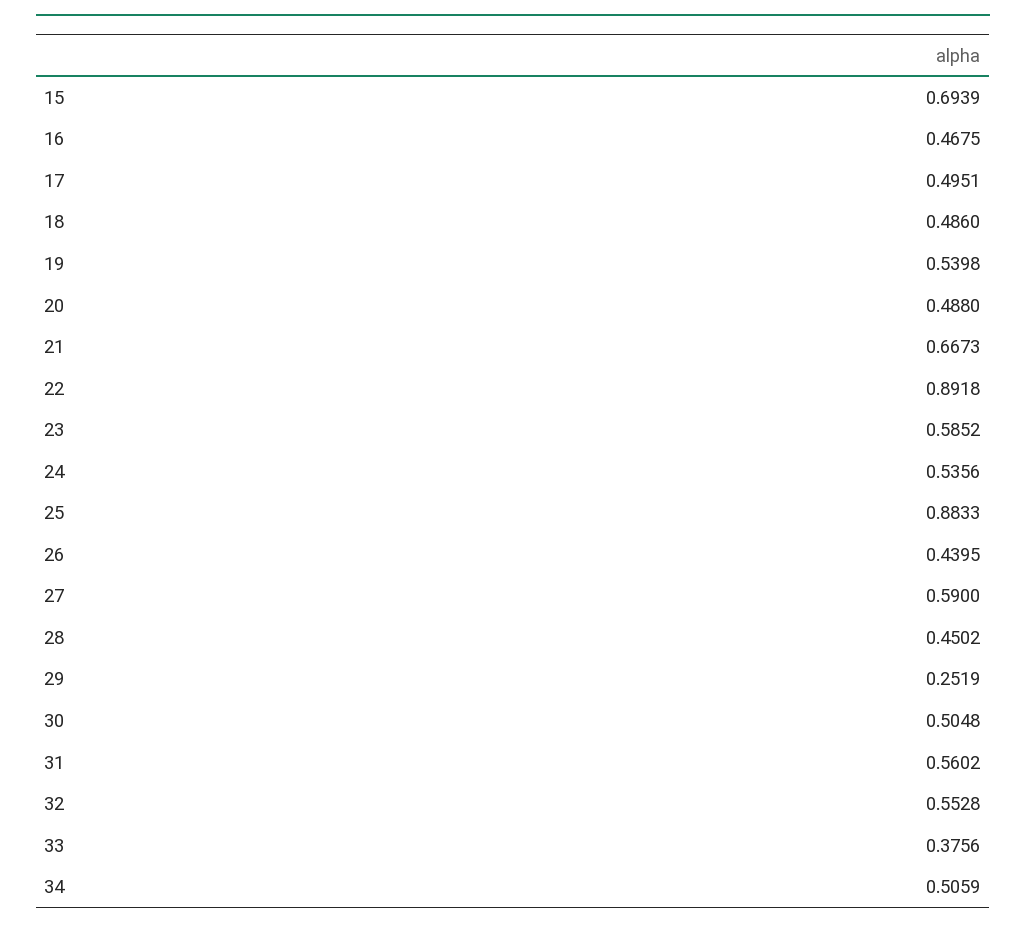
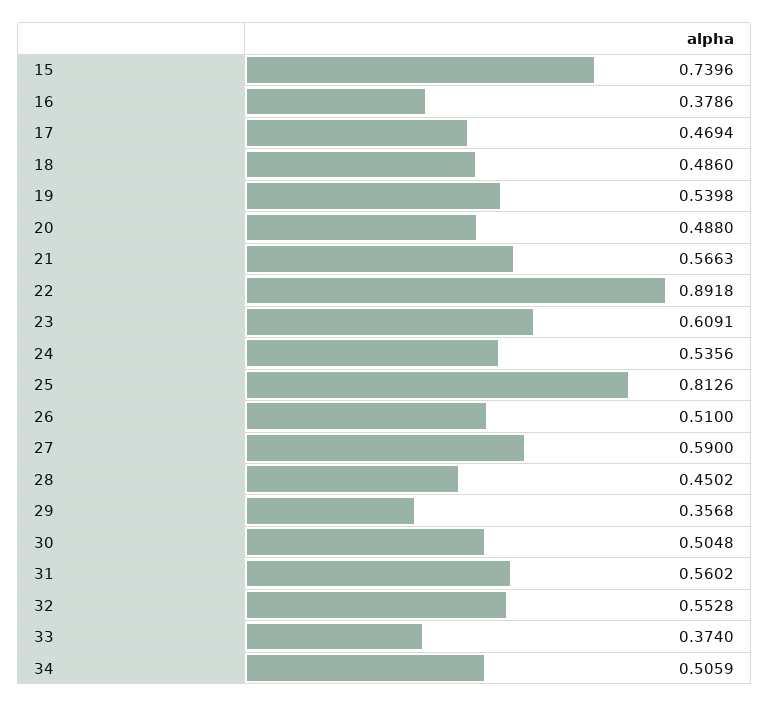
15: 0.6939 -> 0.7396
16: 0.4675 -> 0.3786
17: 0.4951 -> 0.4694
21: 0.6673 -> 0.5663
23: 0.5852 -> 0.6091
25: 0.8833 -> 0.8126
26: 0.4395 -> 0.51
29: 0.2519 -> 0.3568
33: 0.3756 -> 0.374

